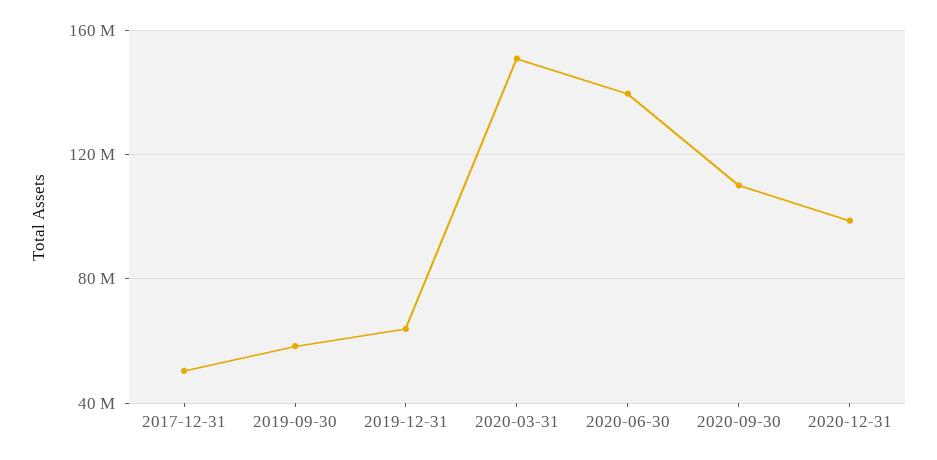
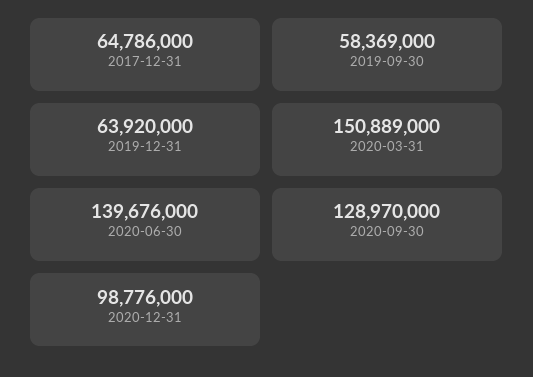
2017-12-31: 50000000 -> 64786000
2020-09-30: 110000000 -> 128970000

